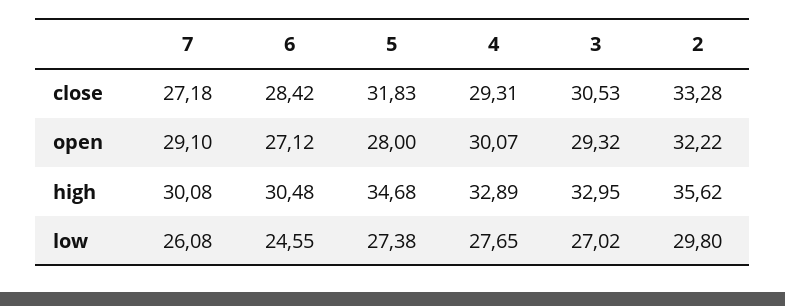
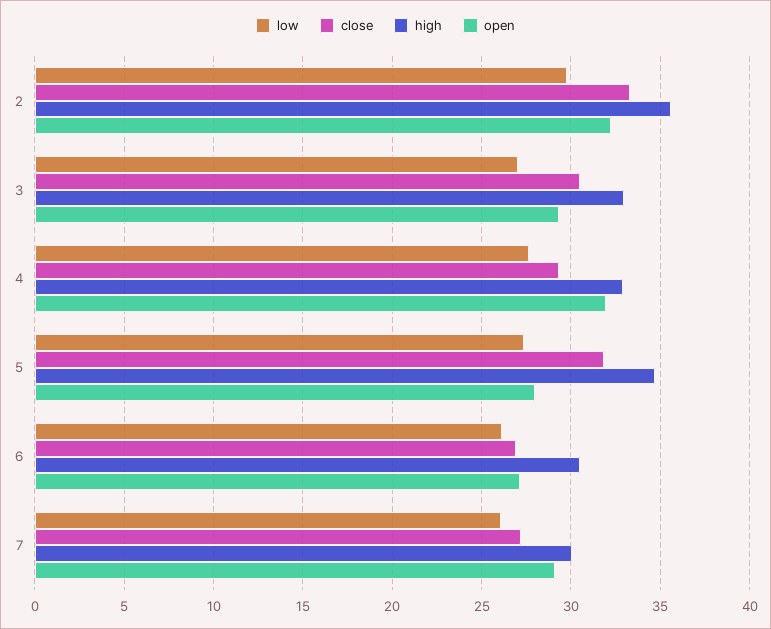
close, 6: 28.42 -> 27
open, 4: 30.07 -> 32
low, 6: 24.55 -> 26

